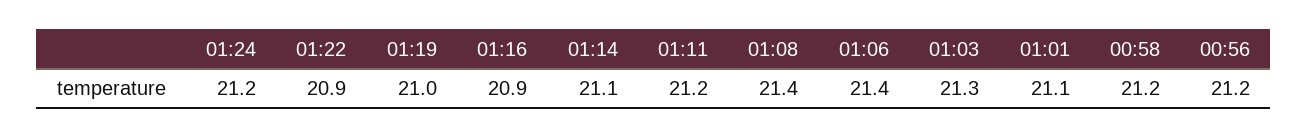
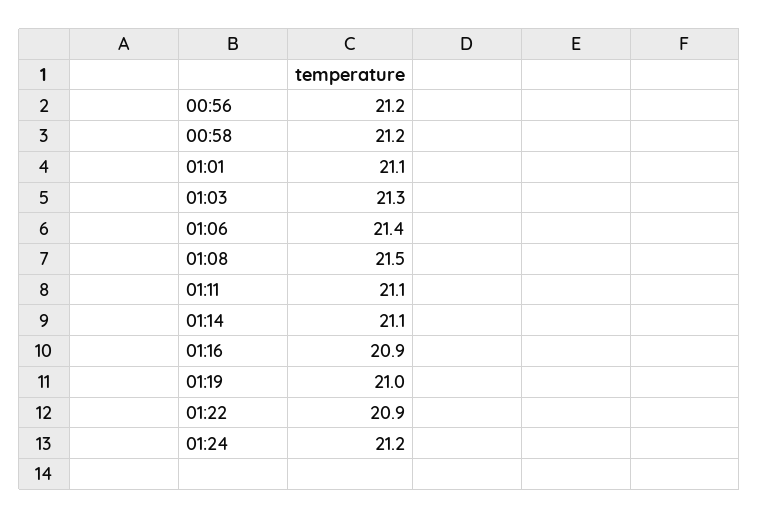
01:11: 21.2 -> 21.1
01:08: 21.4 -> 21.5

